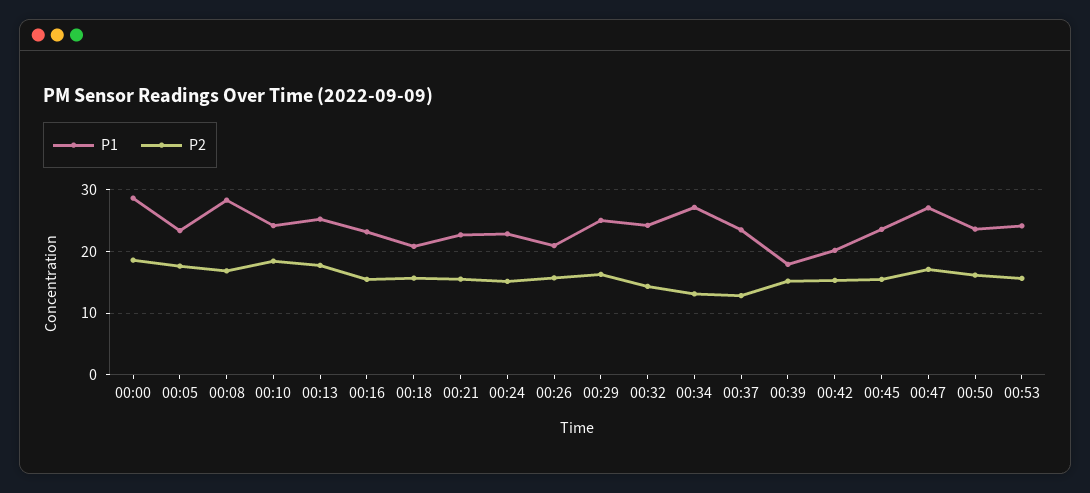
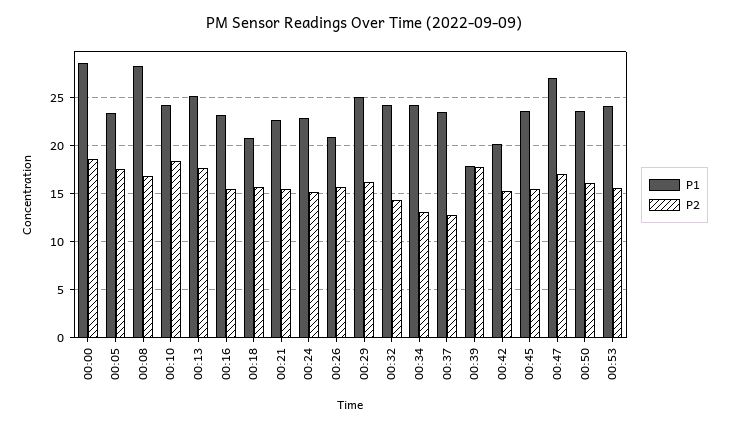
P1, 00:34: 27 -> 24
P2, 00:39: 15 -> 18

